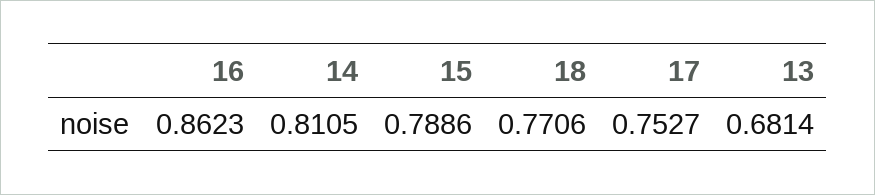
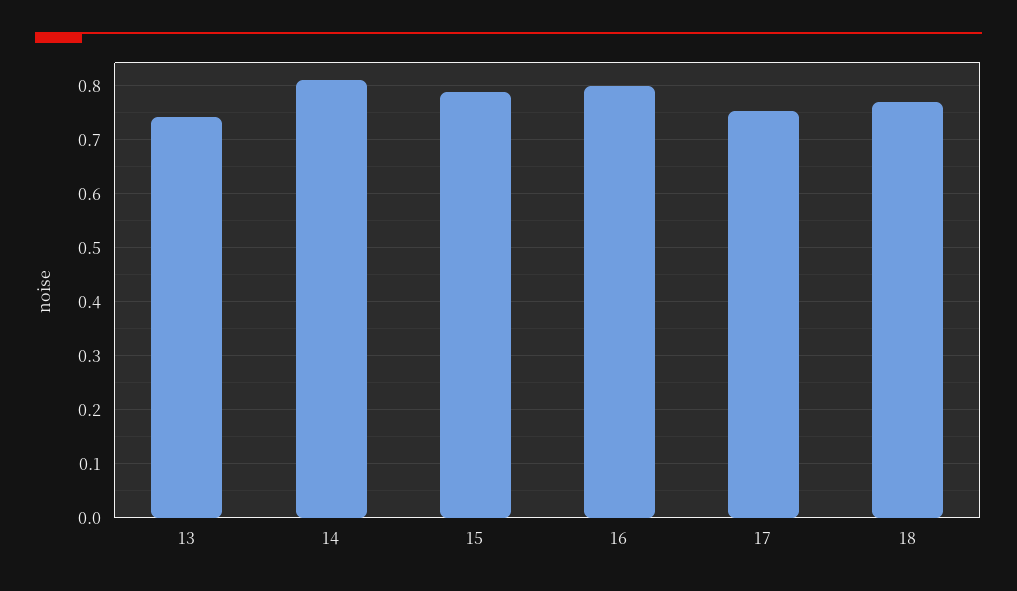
16: 0.8623 -> 0.8
13: 0.6814 -> 0.74

